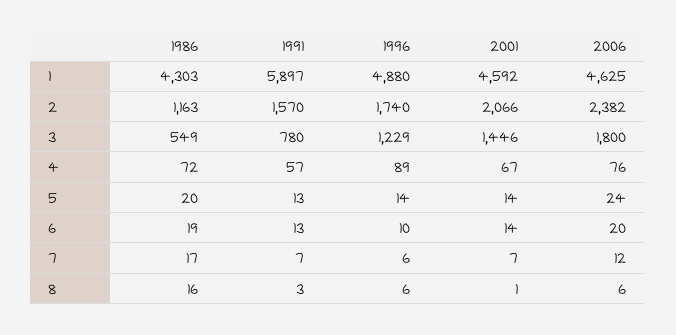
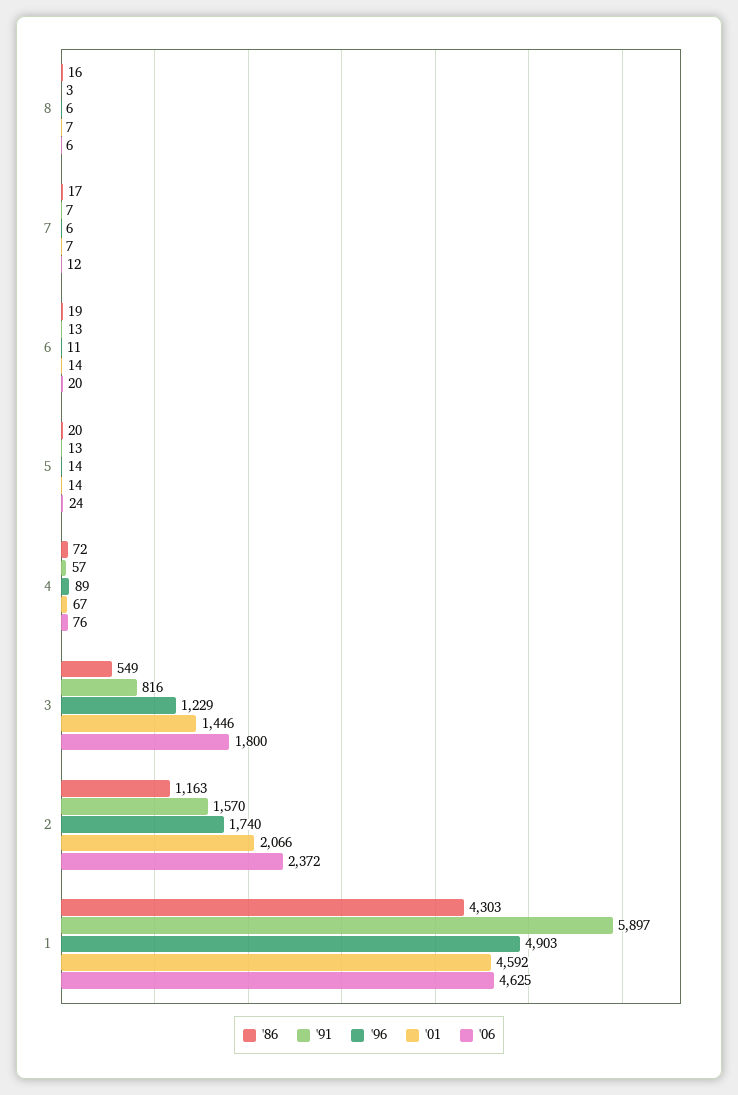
1996, 1: 4880 -> 4903
2006, 2: 2382 -> 2372
1991, 3: 780 -> 816
1996, 6: 10 -> 11
2001, 8: 1 -> 7

